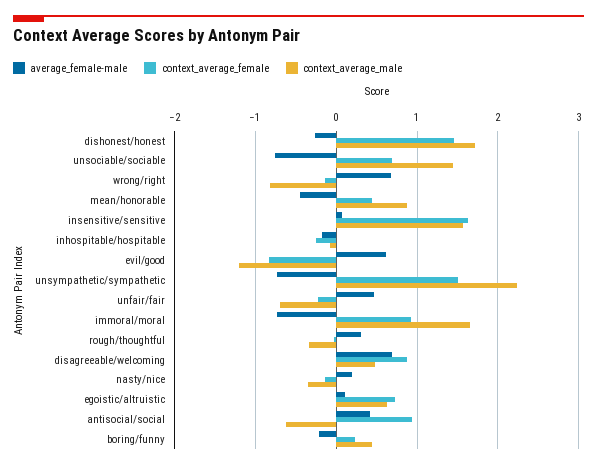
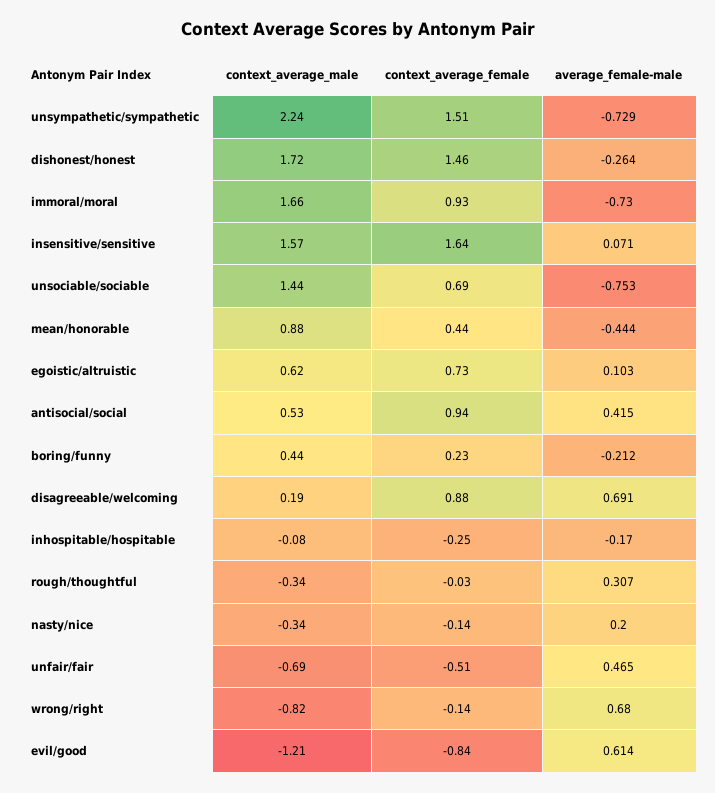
context_average_female, unfair/fair: -0.2 -> -0.51
context_average_male, disagreeable/welcoming: 0.5 -> 0.19
context_average_male, antisocial/social: -0.6 -> 0.53

